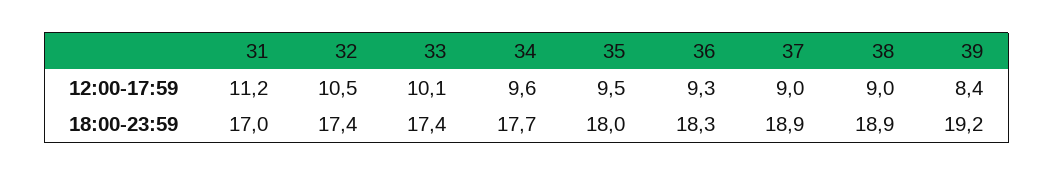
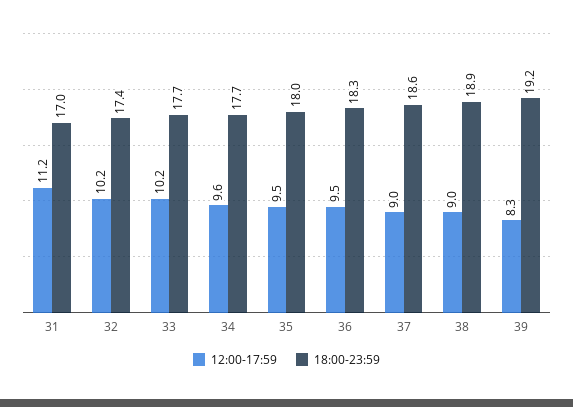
12:00-17:59, 32: 10.5 -> 10.2
12:00-17:59, 33: 10.1 -> 10.2
12:00-17:59, 36: 9.3 -> 9.5
12:00-17:59, 39: 8.4 -> 8.3
18:00-23:59, 33: 17.4 -> 17.7
18:00-23:59, 37: 18.9 -> 18.6

